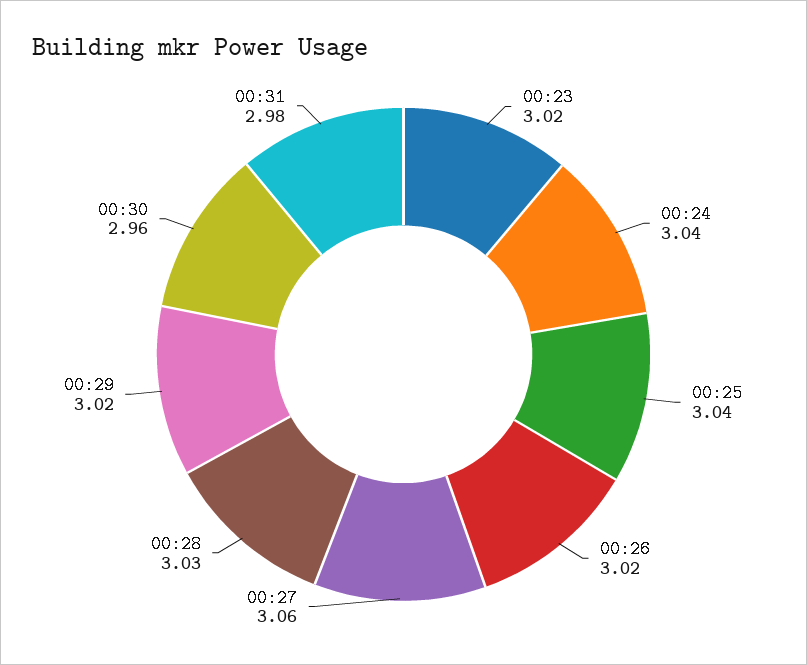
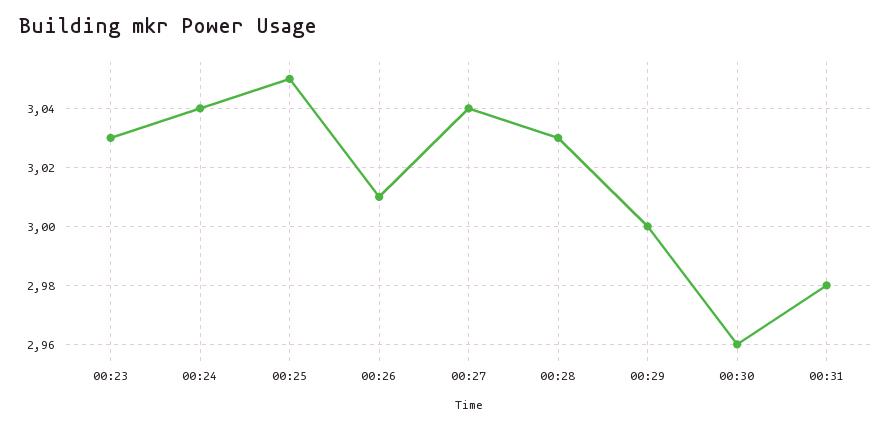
00:23: 3.02 -> 3.03
00:25: 3.04 -> 3.05
00:26: 3.02 -> 3.01
00:27: 3.06 -> 3.04
00:29: 3.02 -> 3

